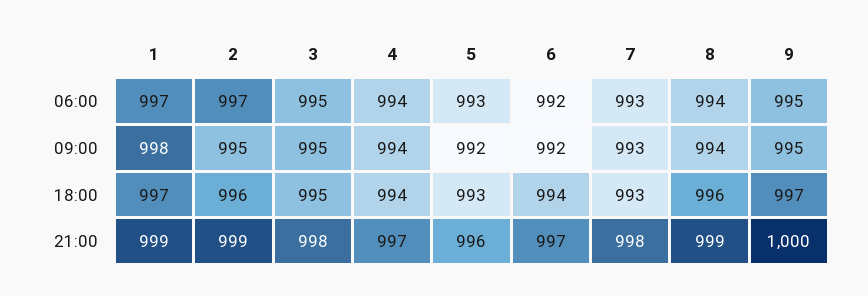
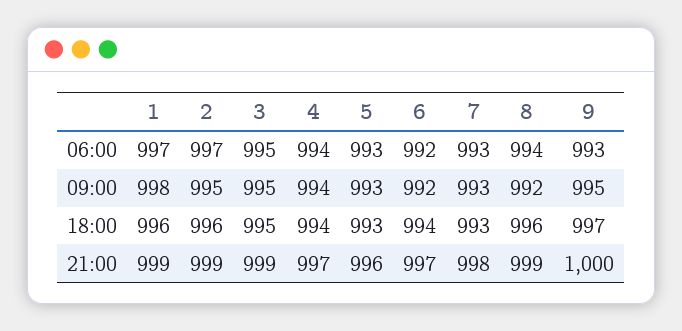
9, 06:00: 995 -> 993
5, 09:00: 992 -> 993
8, 09:00: 994 -> 992
1, 18:00: 997 -> 996
3, 21:00: 998 -> 999

